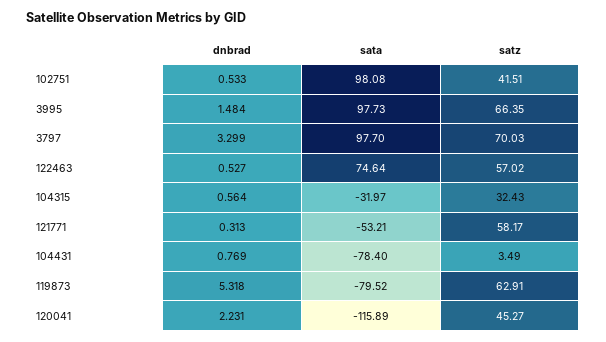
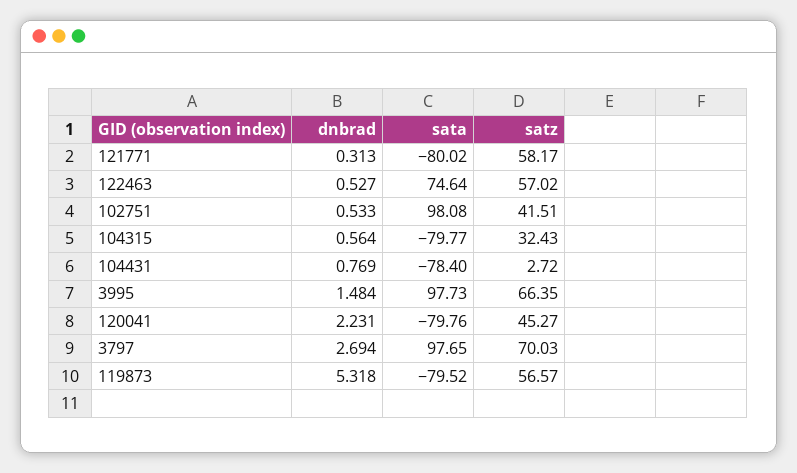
dnbrad, 3797: 3.299 -> 2.694
sata, 3797: 97.7 -> 97.65
sata, 104315: -31.97 -> -79.77
sata, 121771: -53.21 -> -80.02
satz, 104431: 3.49 -> 2.72
satz, 119873: 62.91 -> 56.57
sata, 120041: -115.89 -> -79.76

